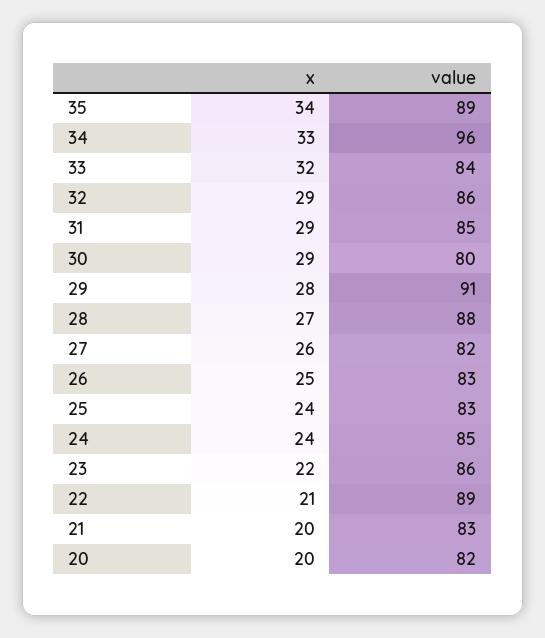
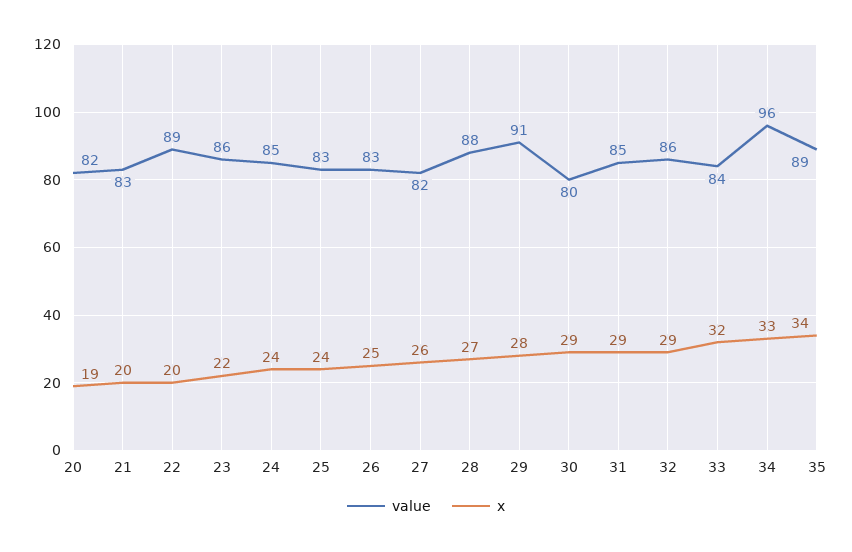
x, 22: 21 -> 20
x, 20: 20 -> 19

